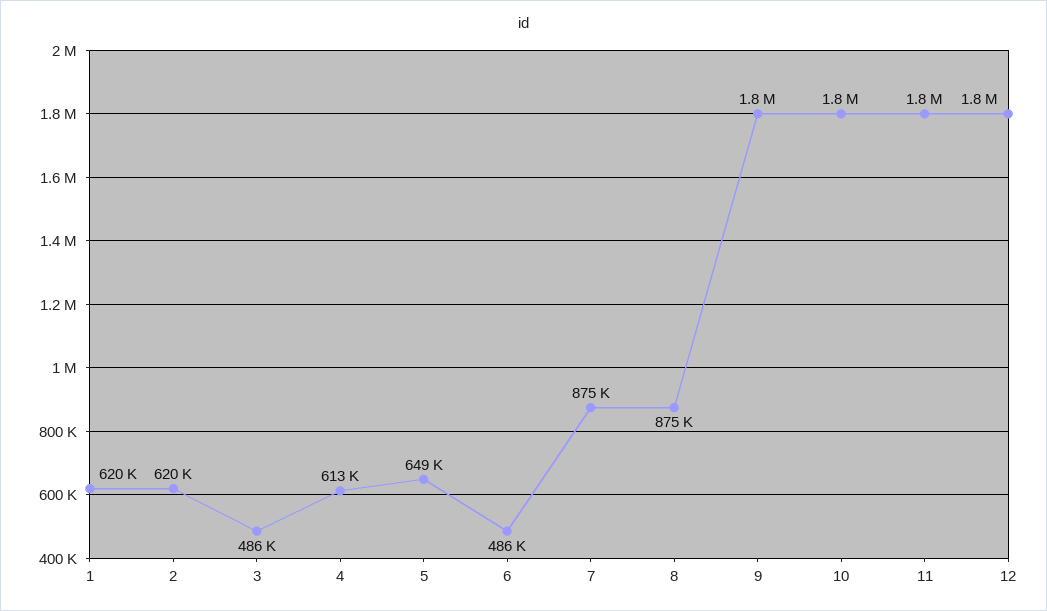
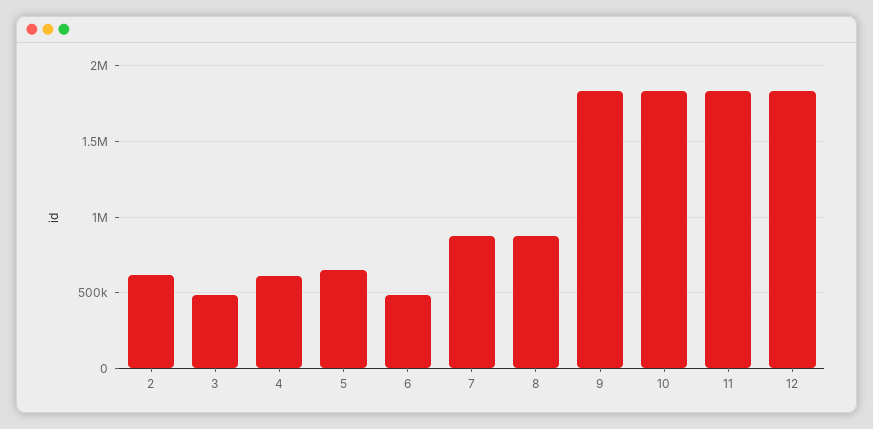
1: 620000 -> none

